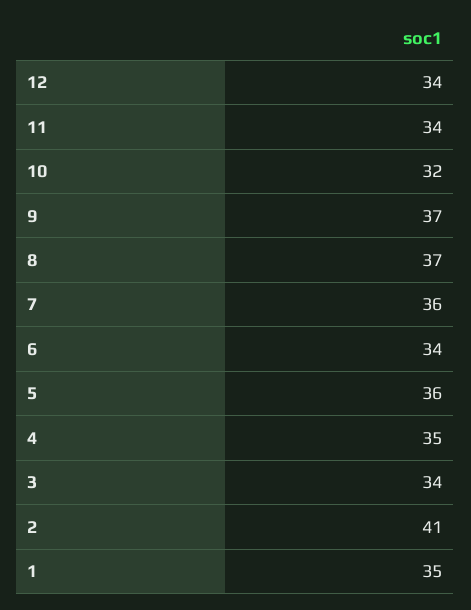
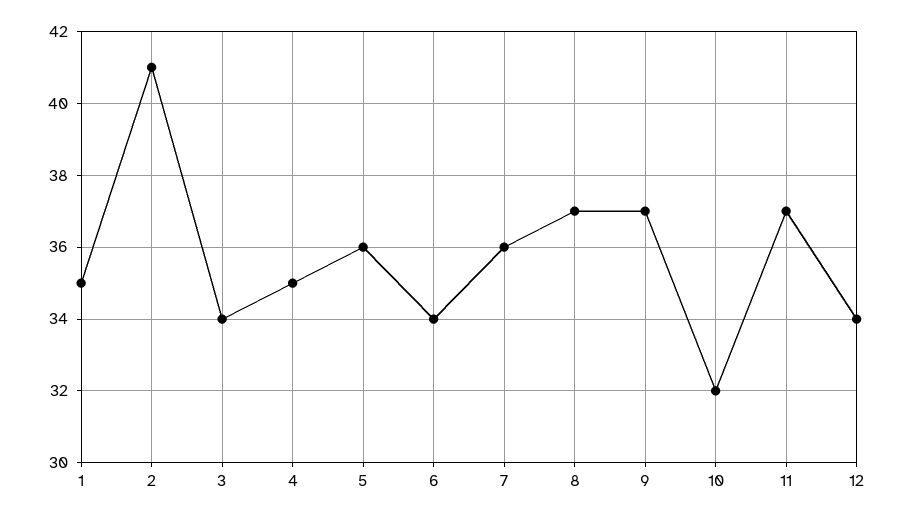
11: 34 -> 37

